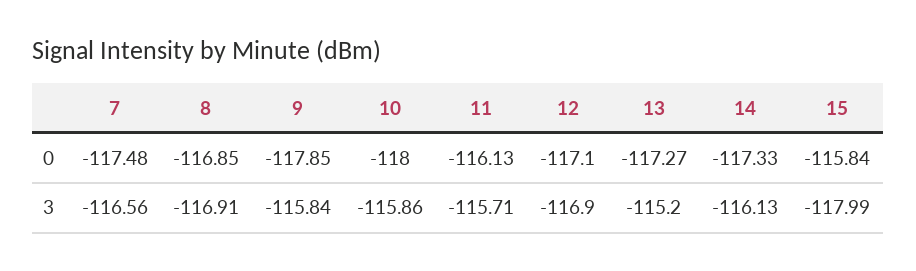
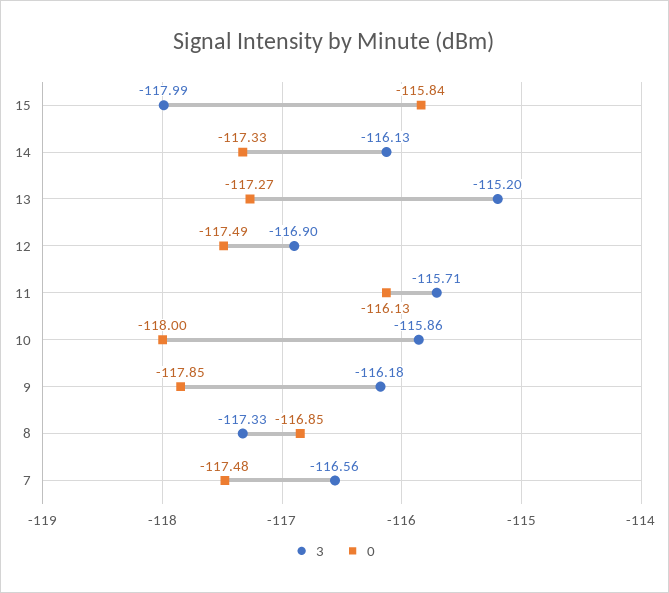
0, 12: -117.1 -> -117.49
3, 8: -116.91 -> -117.33
3, 9: -115.84 -> -116.18

